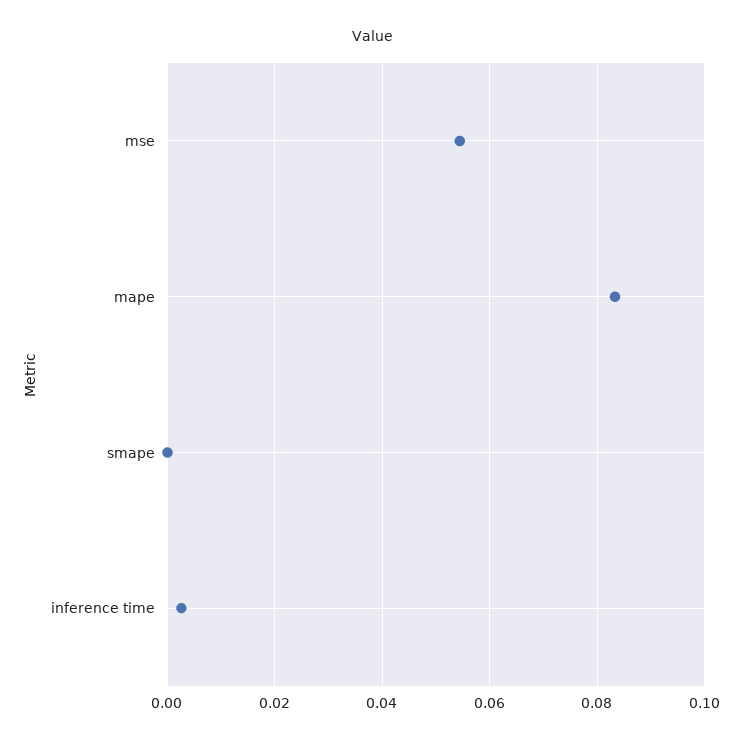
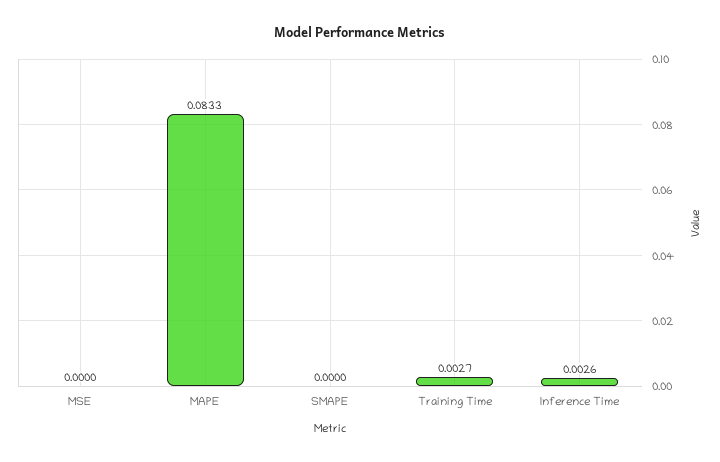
mse: 0.054 -> 0
Training Time: none -> 0.0027

